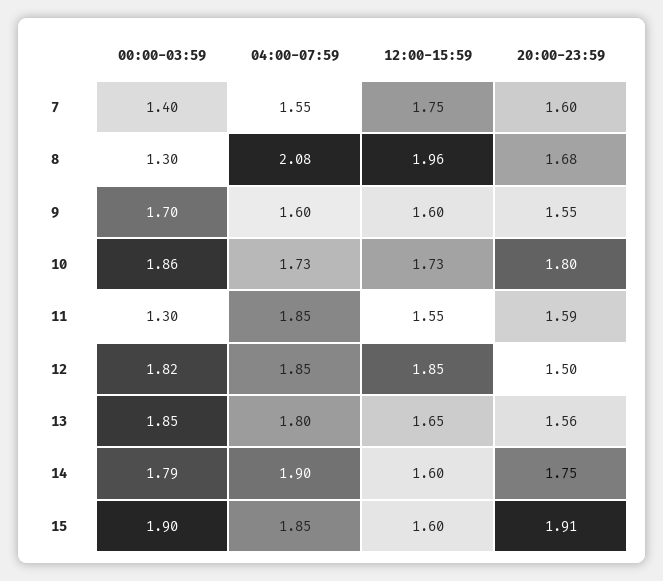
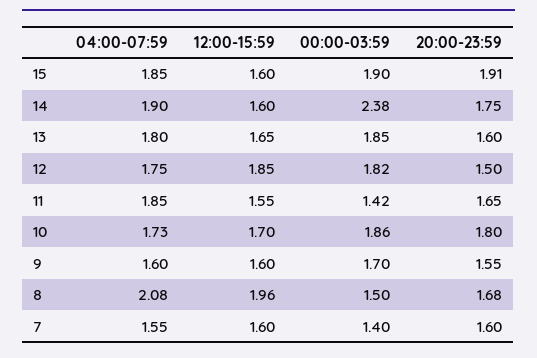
12:00-15:59, 7: 1.75 -> 1.6
00:00-03:59, 8: 1.3 -> 1.5
12:00-15:59, 10: 1.73 -> 1.7
00:00-03:59, 11: 1.3 -> 1.42
20:00-23:59, 11: 1.59 -> 1.65
04:00-07:59, 12: 1.85 -> 1.75
20:00-23:59, 13: 1.56 -> 1.6
00:00-03:59, 14: 1.79 -> 2.38

